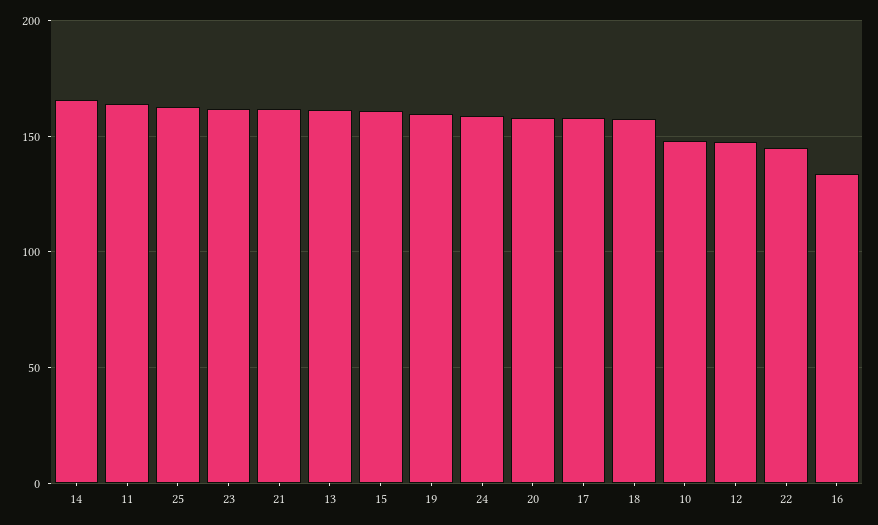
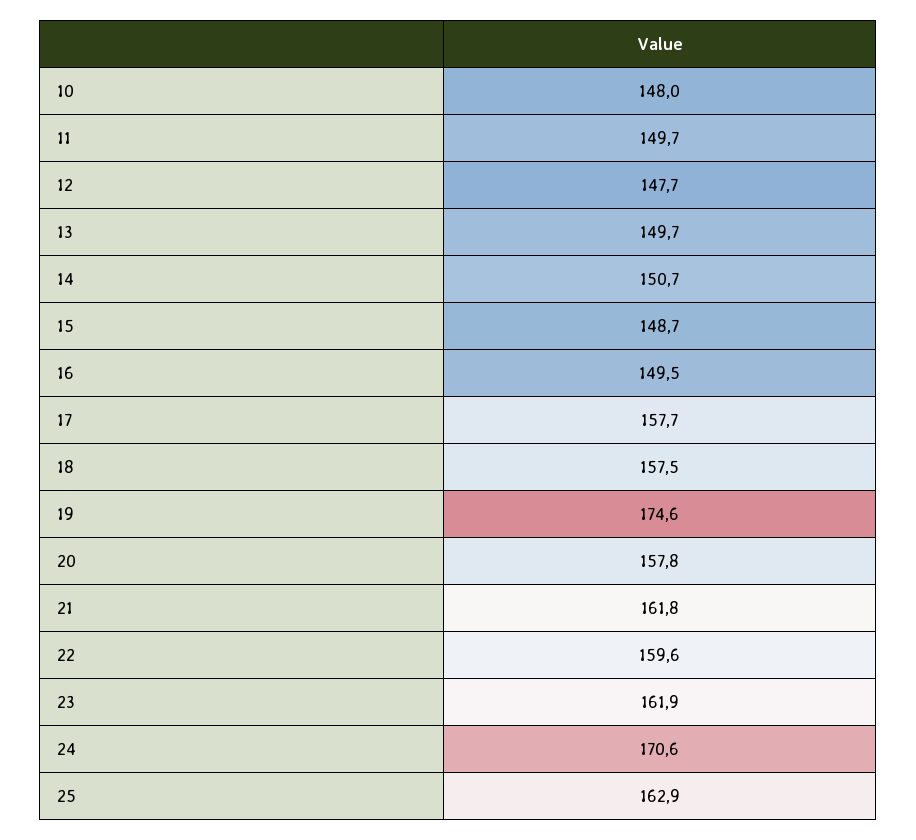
14: 165 -> 150.7
11: 165 -> 149.7
13: 160 -> 149.7
15: 160 -> 148.7
19: 160 -> 174.6
24: 160 -> 170.6
22: 145 -> 159.6
16: 135 -> 149.5

